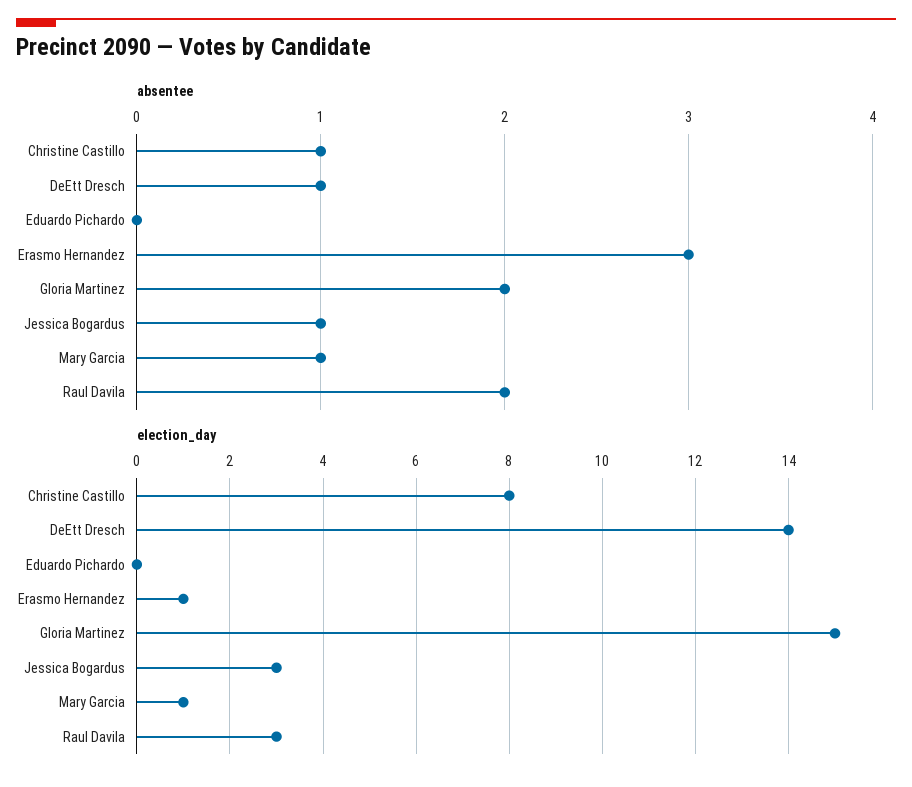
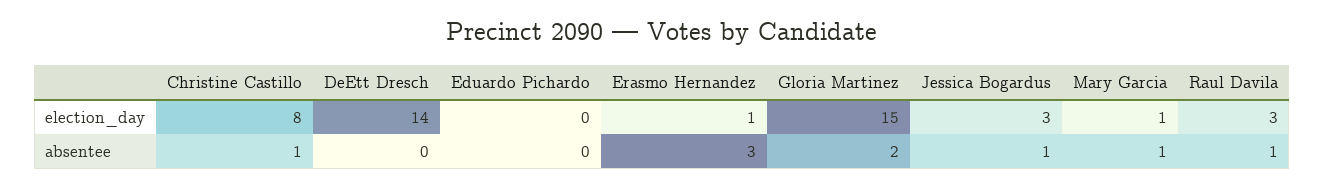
absentee, DeEtt Dresch: 1 -> 0
absentee, Raul Davila: 2 -> 1

